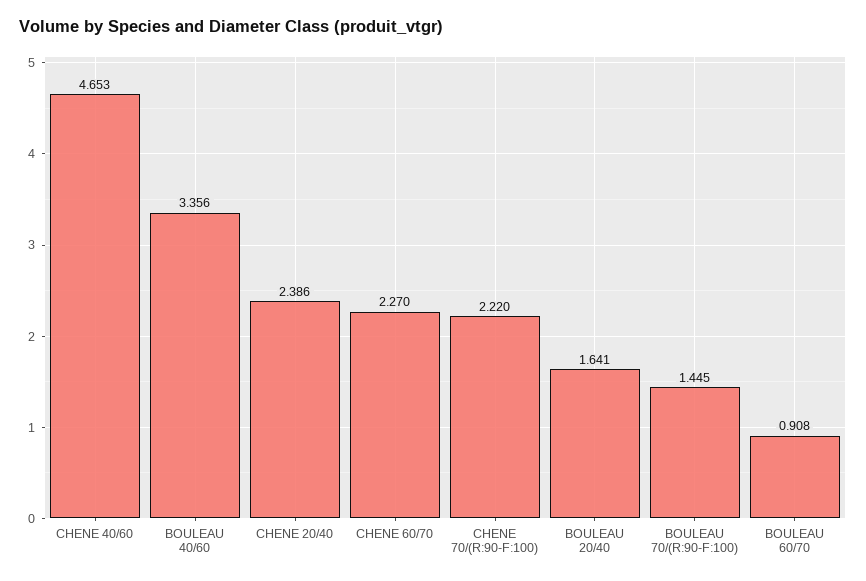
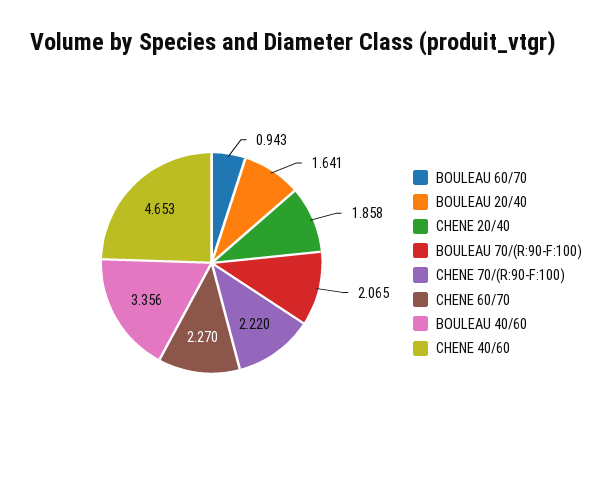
CHENE 20/40: 2.386 -> 1.858
BOULEAU 70/(R:90-F:100): 1.445 -> 2.065
BOULEAU 60/70: 0.908 -> 0.943

